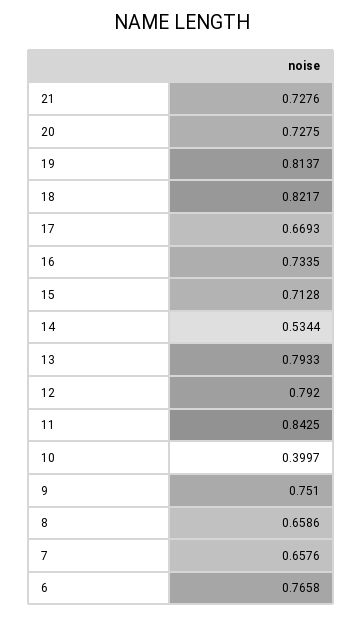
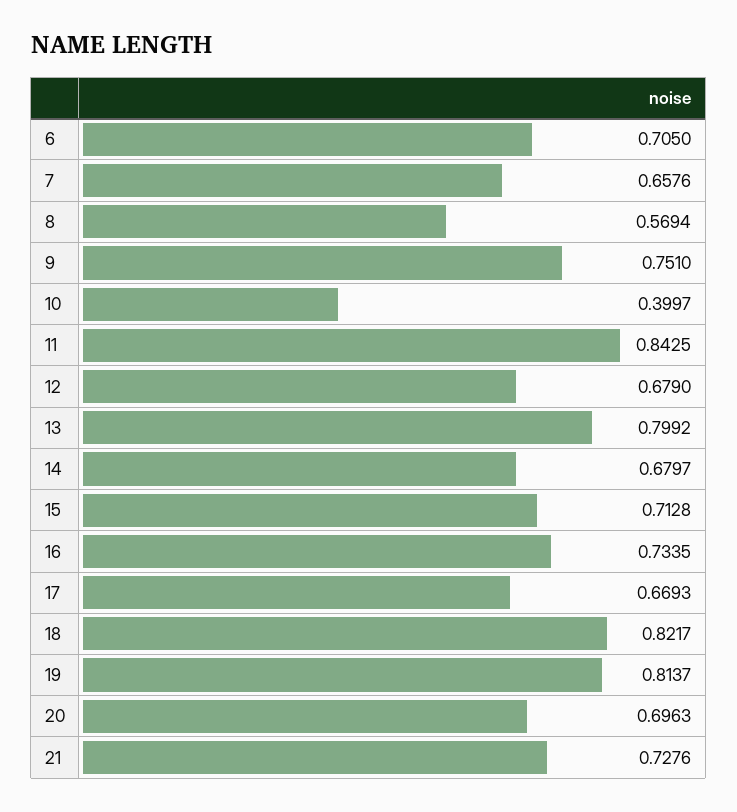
20: 0.7275 -> 0.6963
14: 0.5344 -> 0.6797
13: 0.7933 -> 0.7992
12: 0.792 -> 0.679
8: 0.6586 -> 0.5694
6: 0.7658 -> 0.705

